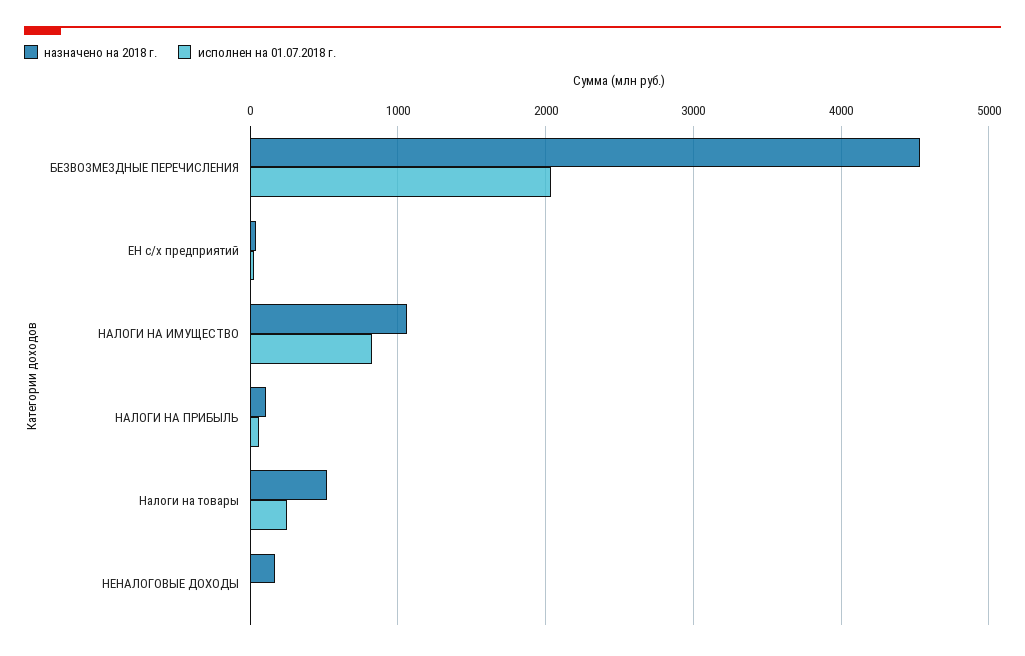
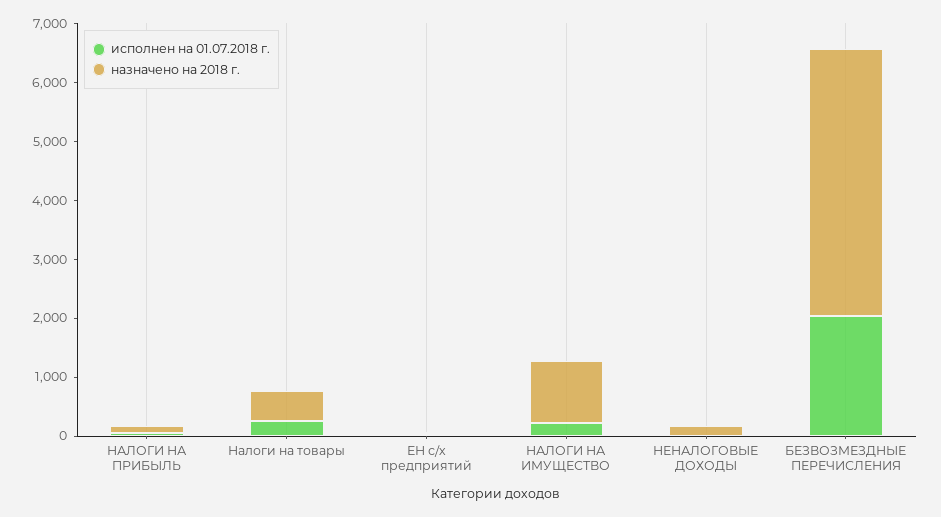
исполнен на 01.07.2018 г., НАЛОГИ НА ИМУЩЕСТВО: 800 -> 200

